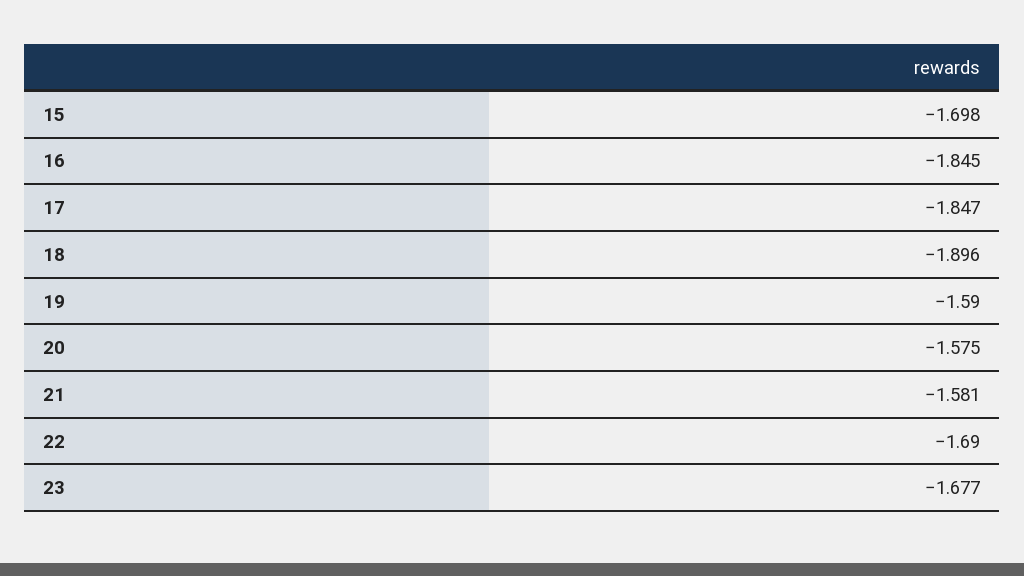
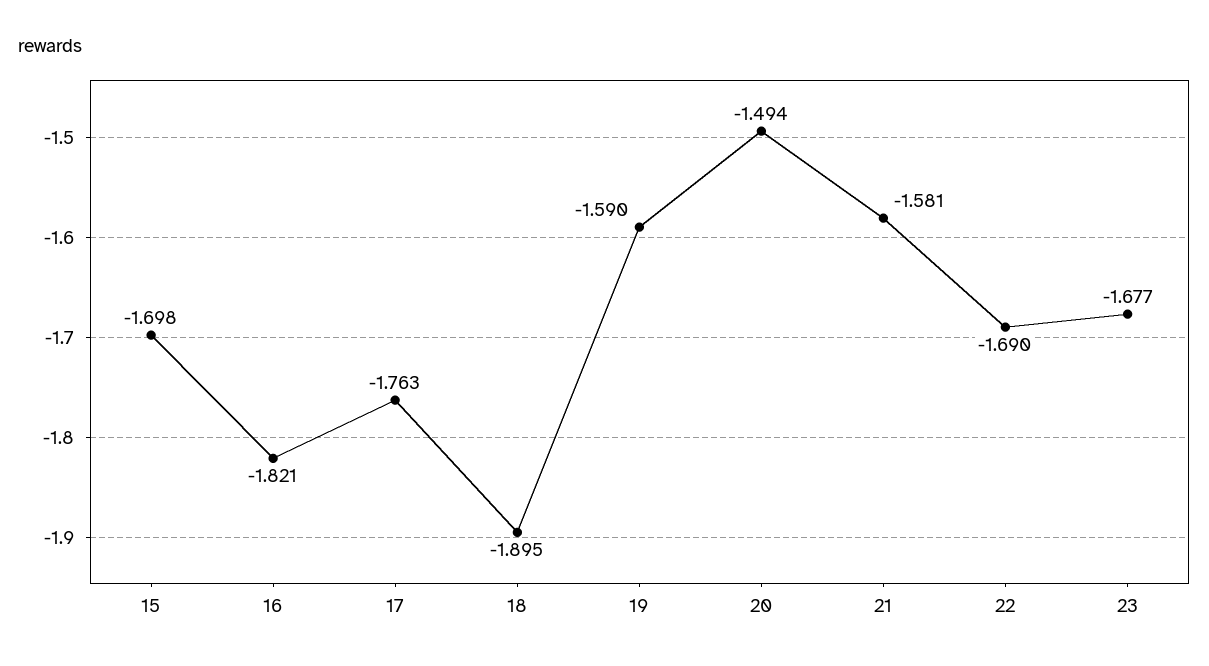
16: -1.845 -> -1.821
17: -1.847 -> -1.763
18: -1.896 -> -1.895
20: -1.575 -> -1.494

